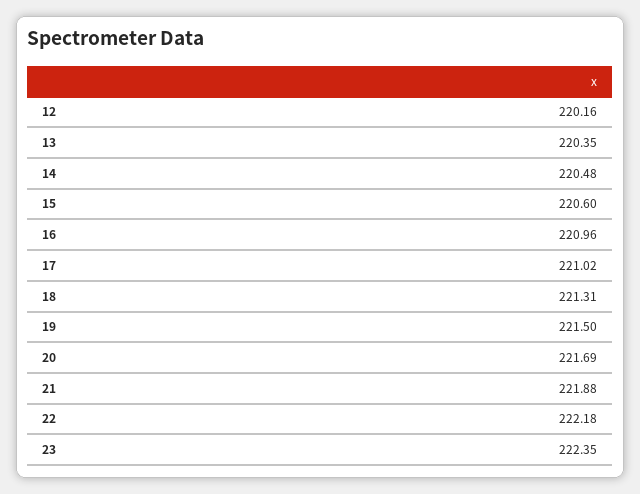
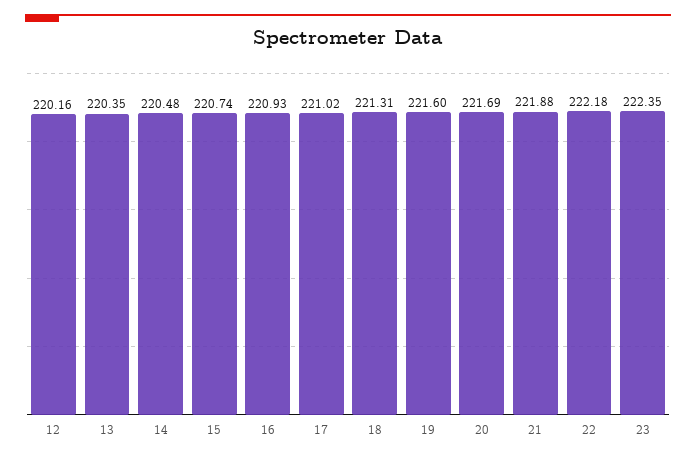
15: 220.6 -> 220.74
16: 220.96 -> 220.93
19: 221.5 -> 221.6

